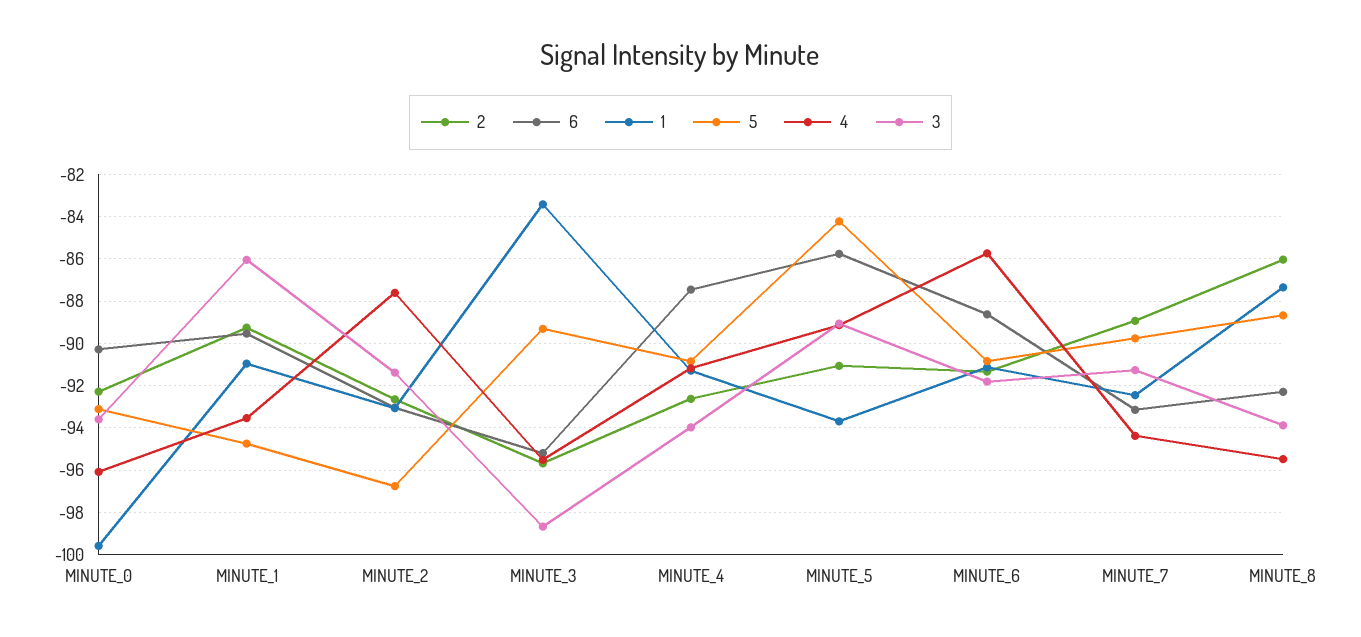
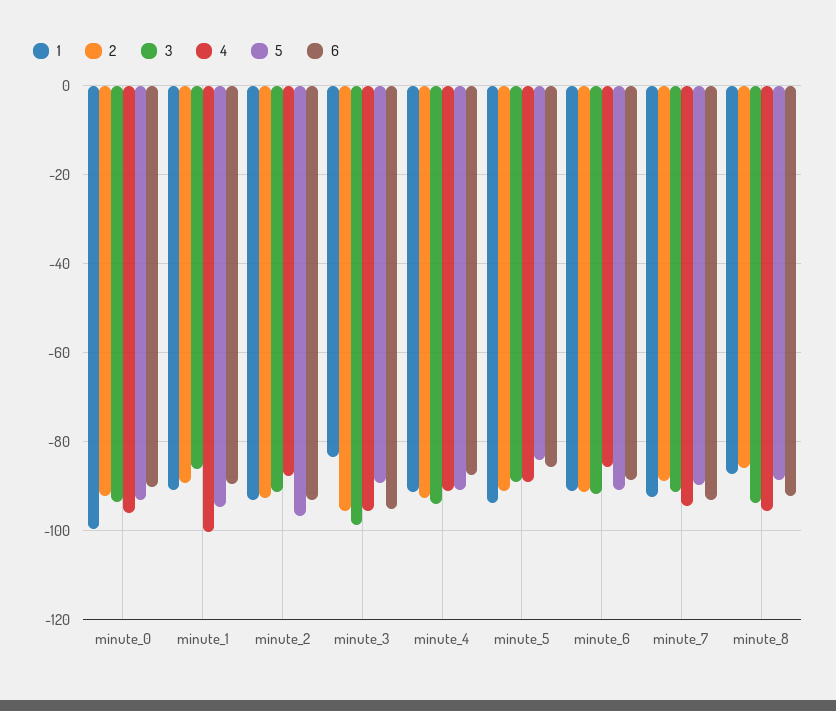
4, MINUTE_1: -93.5 -> -100

